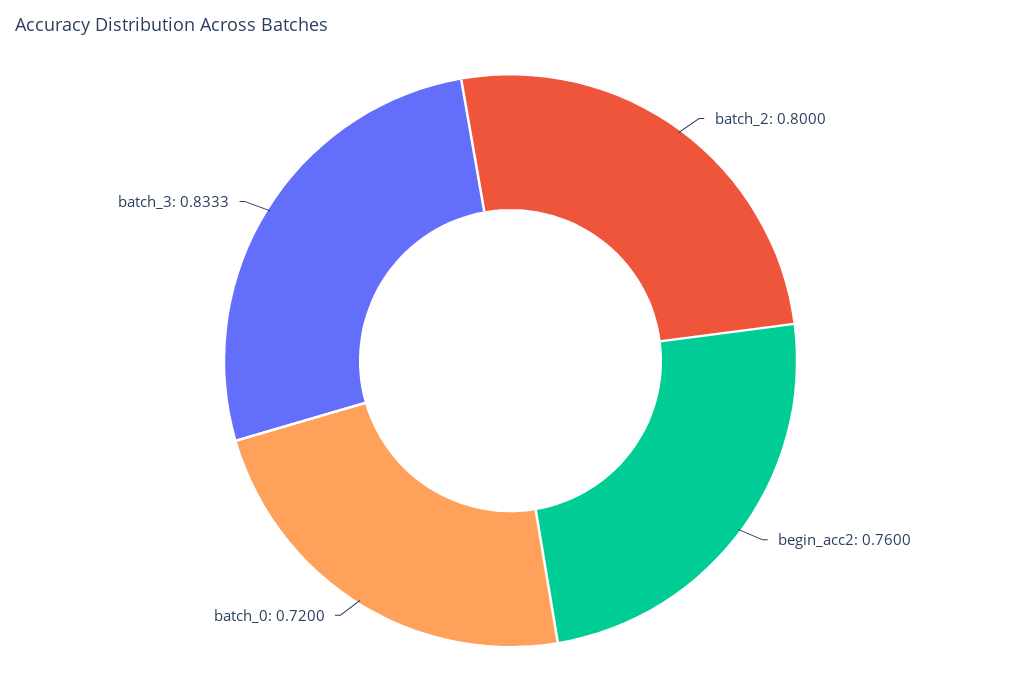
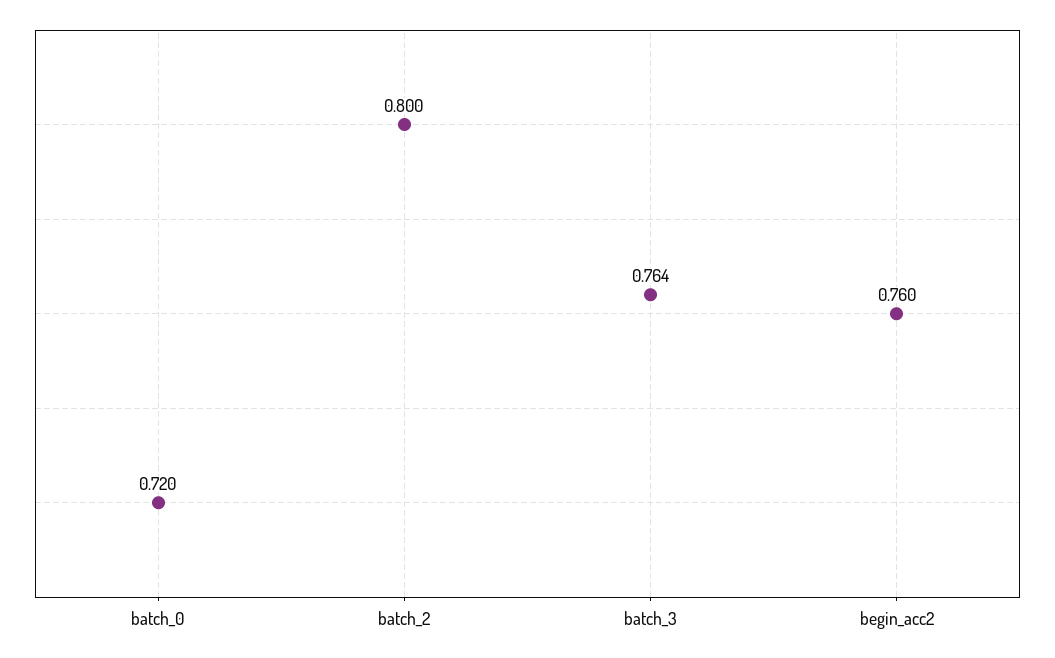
batch_3: 0.8333 -> 0.764

